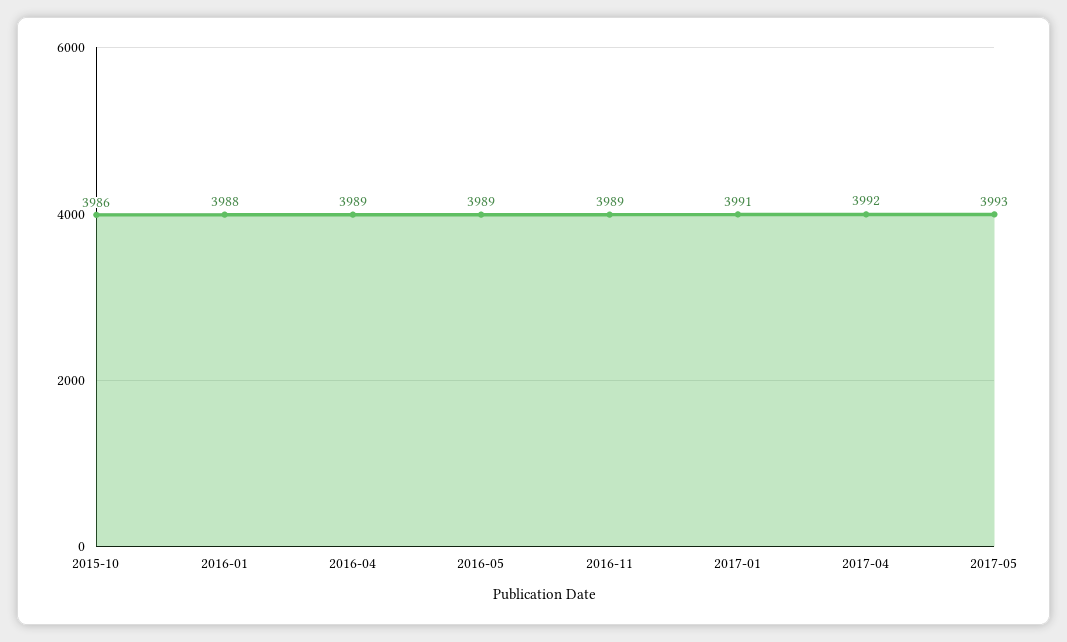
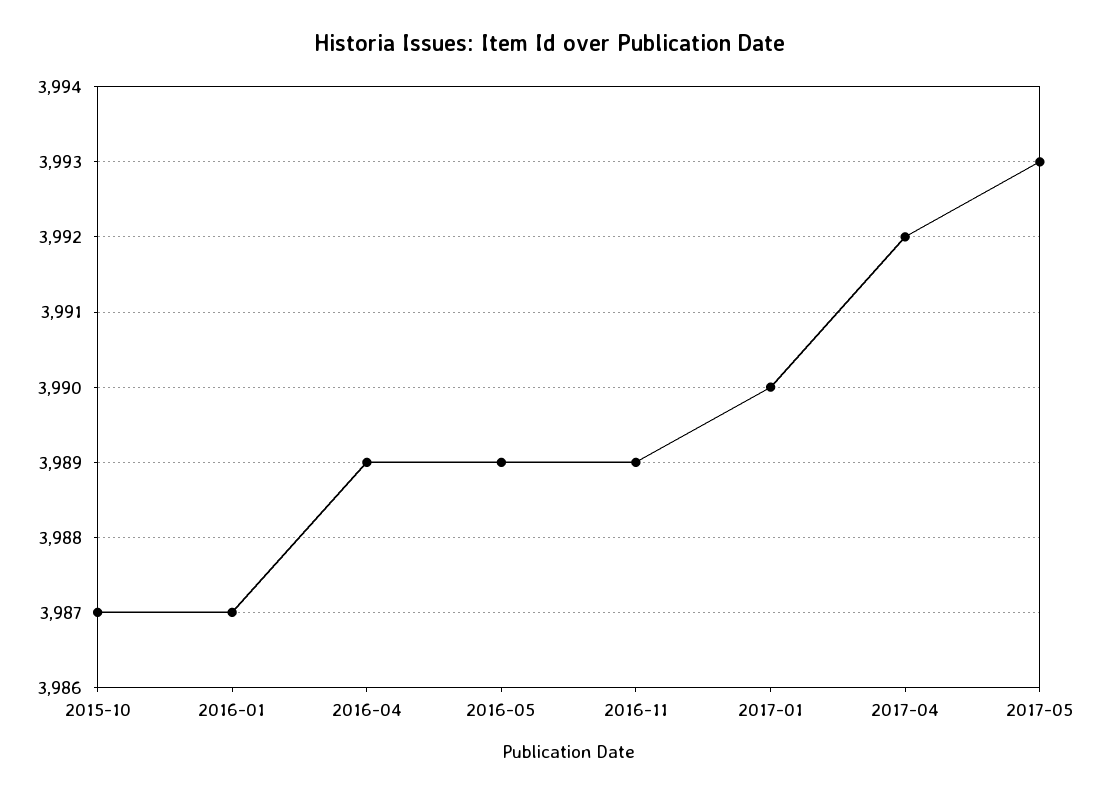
2015-10: 3986 -> 3987
2016-01: 3988 -> 3987
2017-01: 3991 -> 3990

